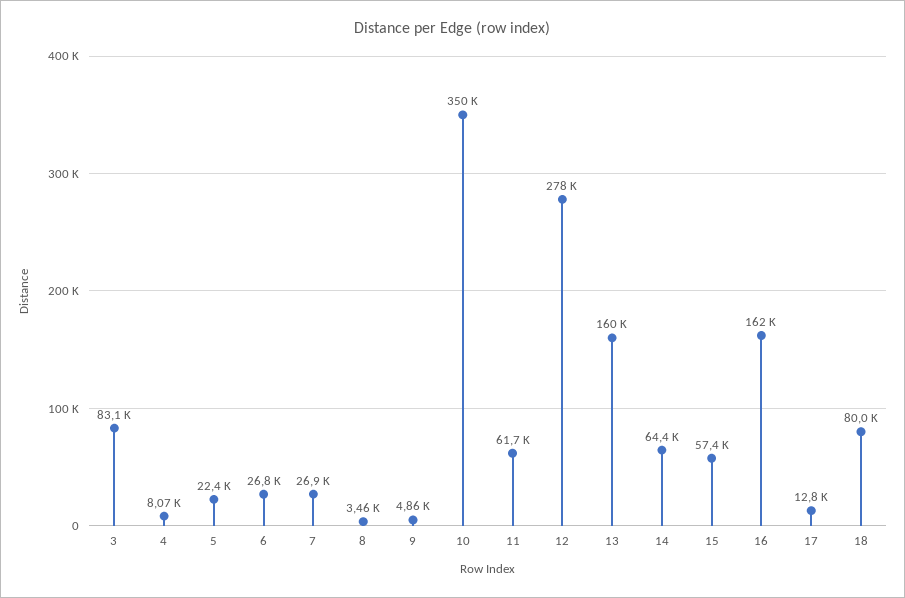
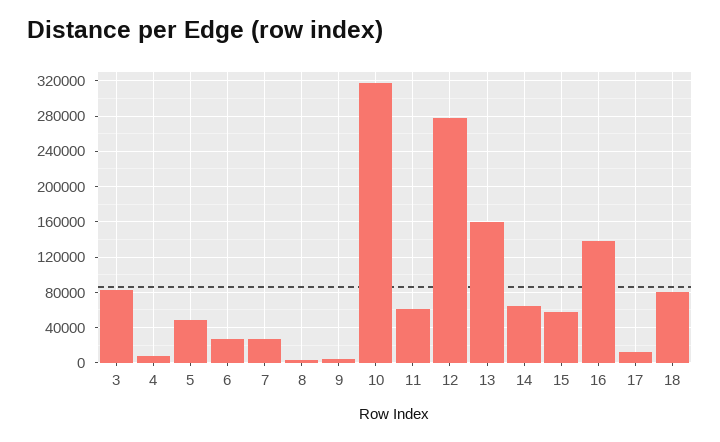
5: 22400 -> 50000
10: 350000 -> 320000
16: 162000 -> 140000

